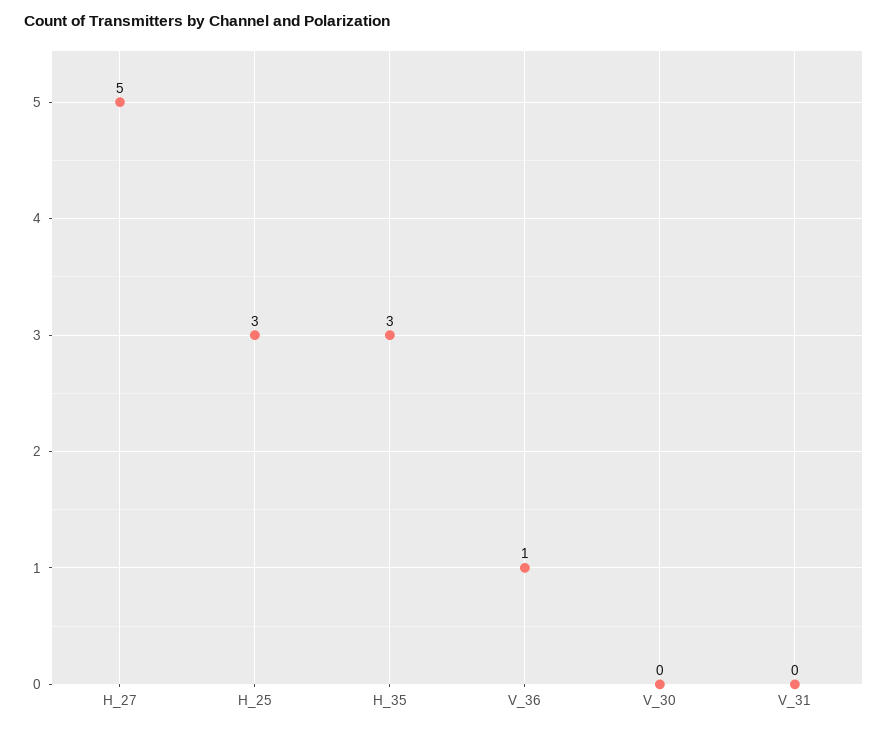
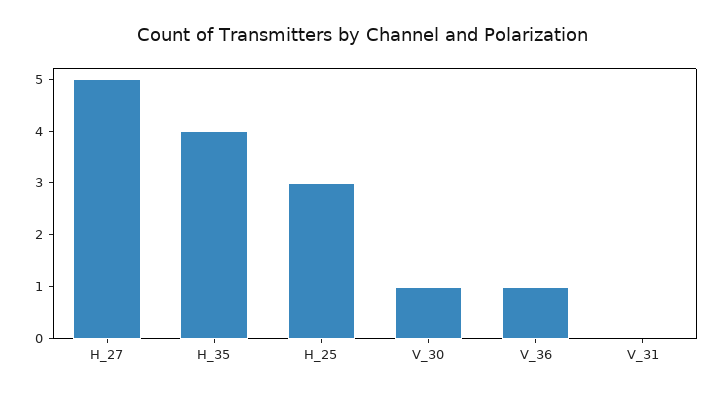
H_35: 3 -> 4
V_30: 0 -> 1

